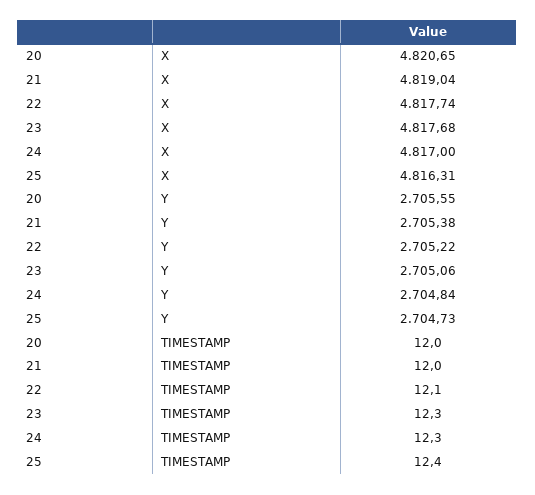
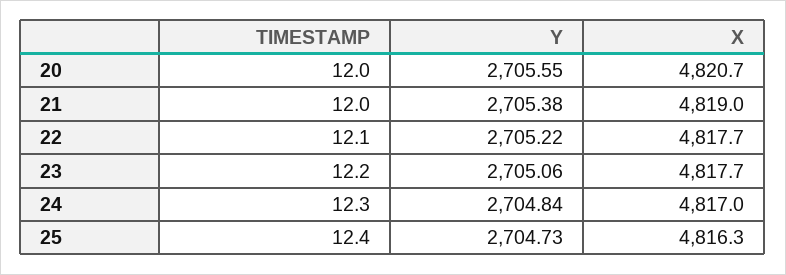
23, TIMESTAMP: 12.3 -> 12.2

